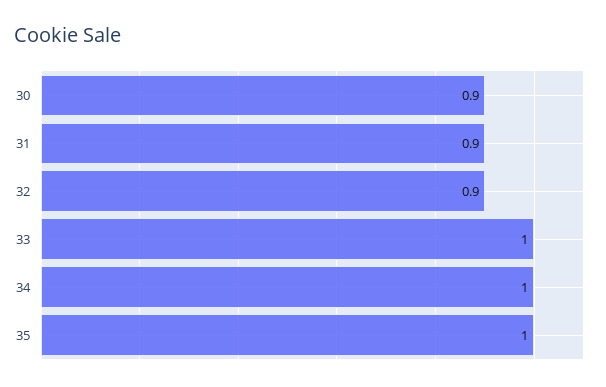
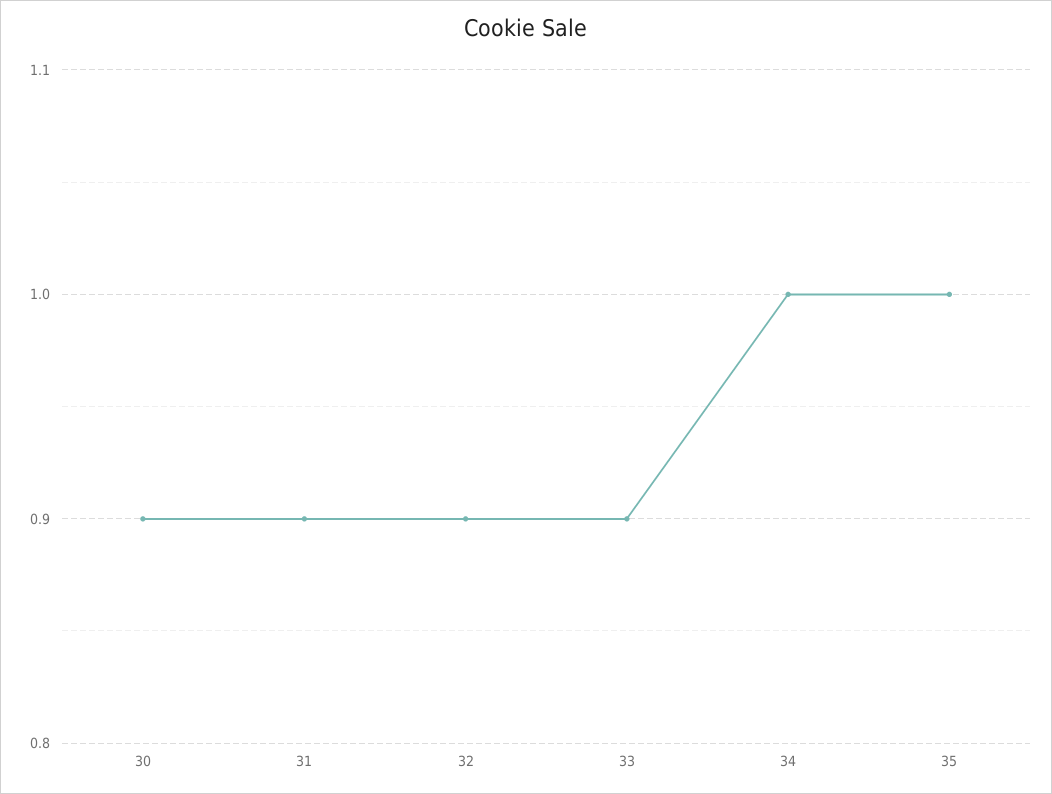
33: 1 -> 0.9

